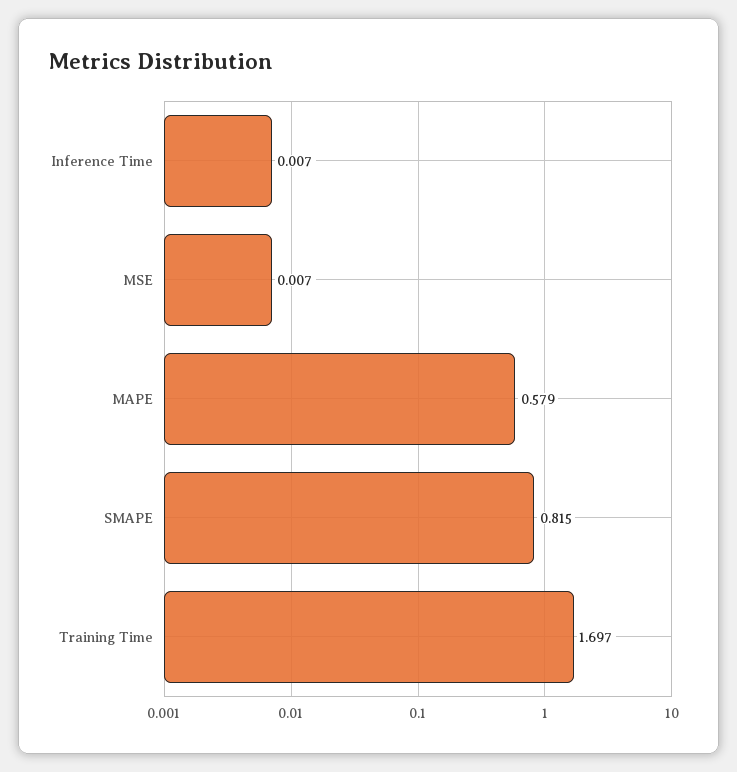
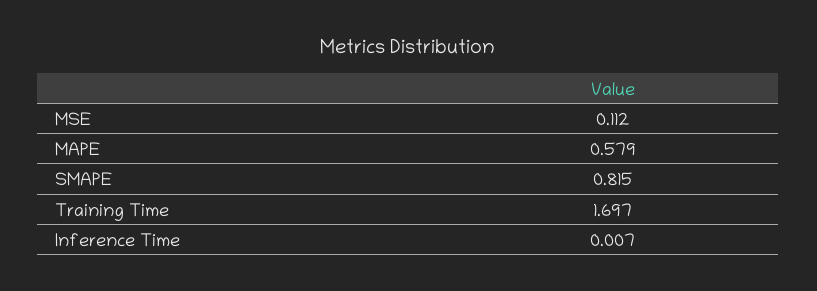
MSE: 0.007 -> 0.112

